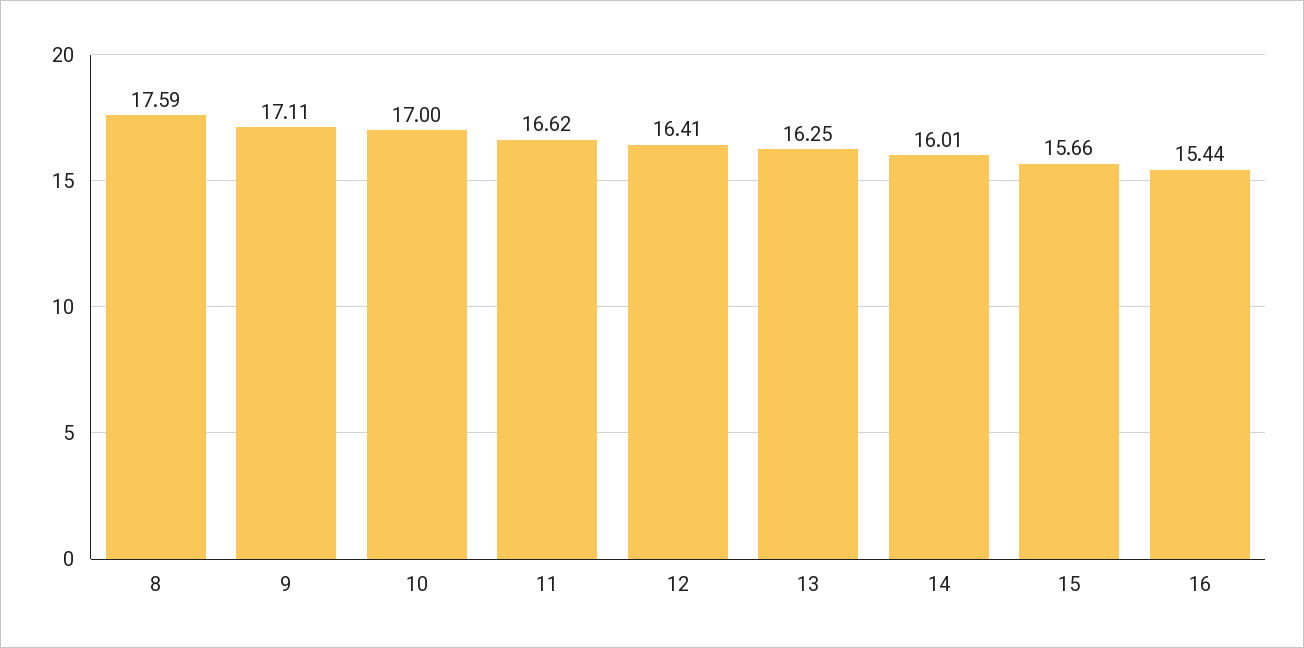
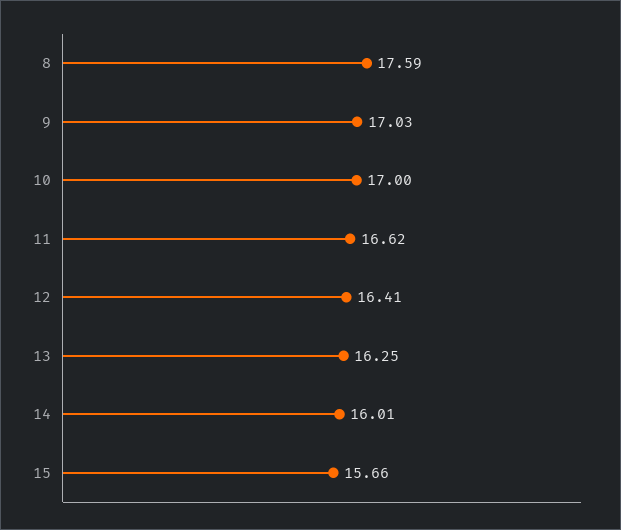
9: 17.11 -> 17.03
16: 15.44 -> none

